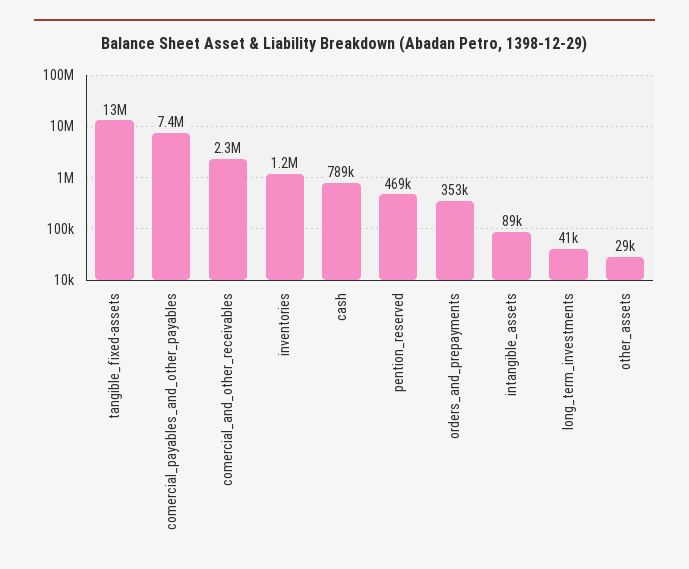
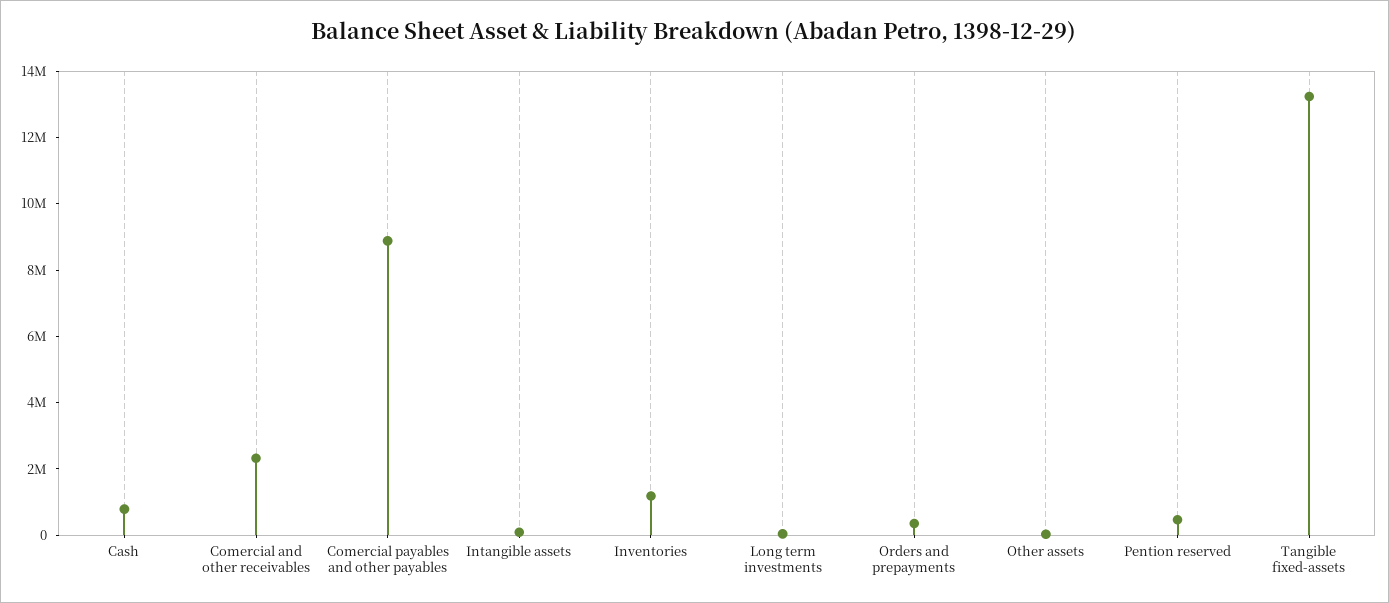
comercial_payables_and_other_payables: 7400000 -> 9000000

